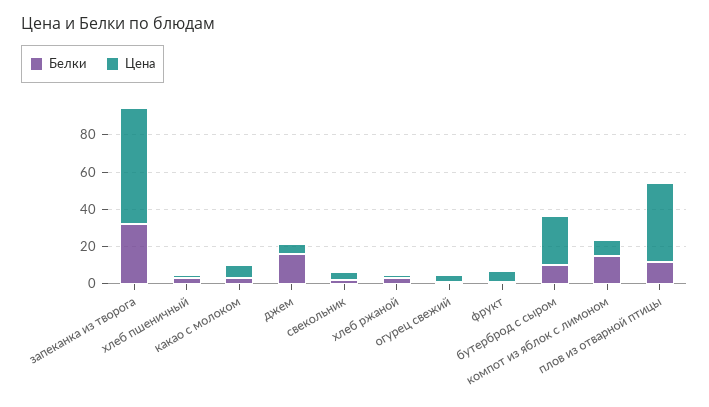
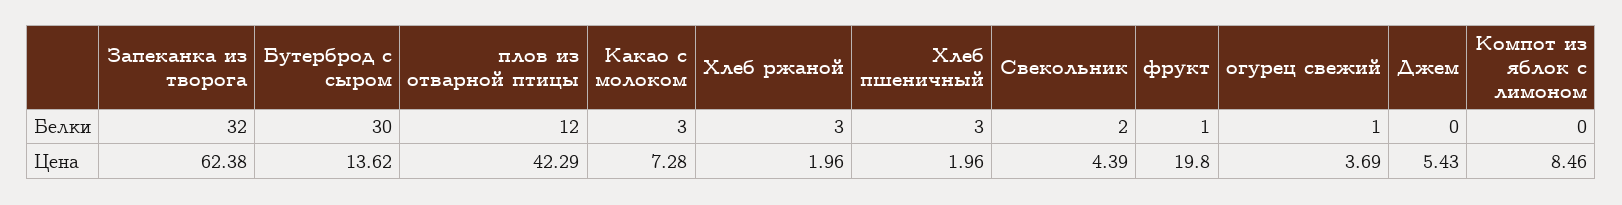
Белки, джем: 15 -> 0
Цена, фрукт: 5 -> 19.8
Белки, бутерброд с сыром: 10 -> 30
Цена, бутерброд с сыром: 25 -> 13.62
Белки, компот из яблок с лимоном: 15 -> 0

